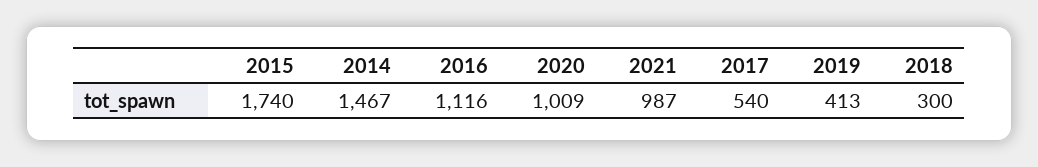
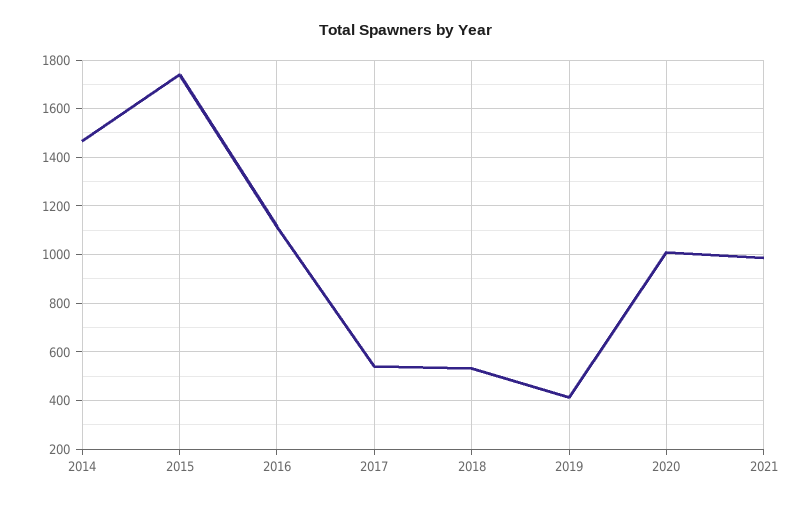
2018: 300 -> 525

